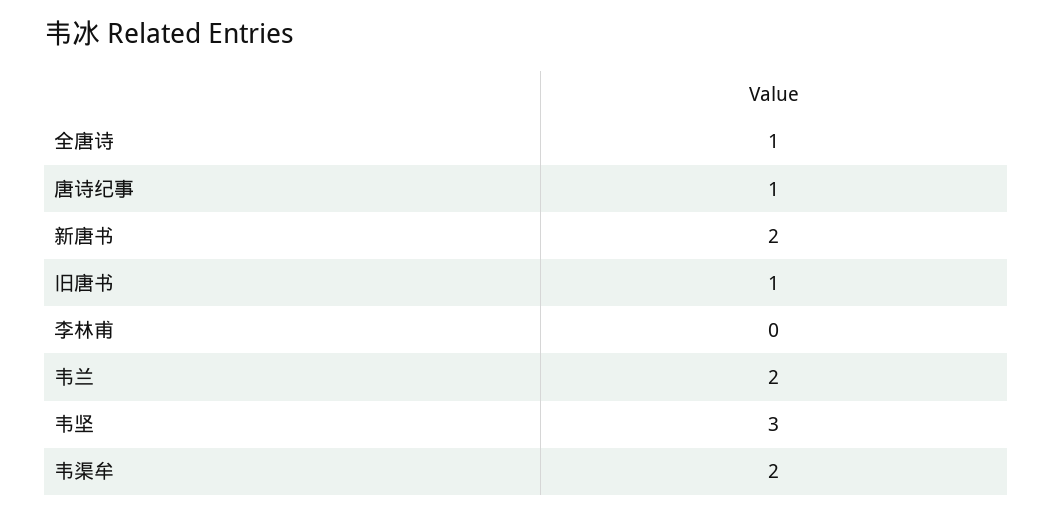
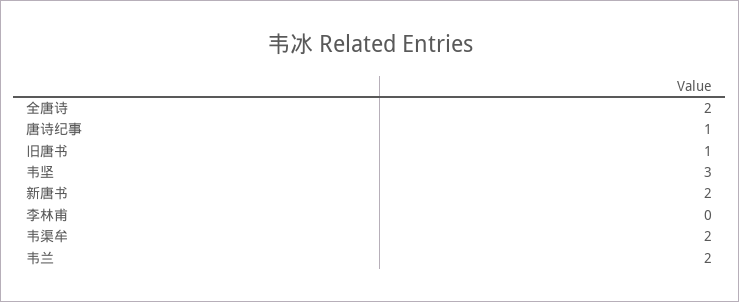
全唐诗: 1 -> 2

